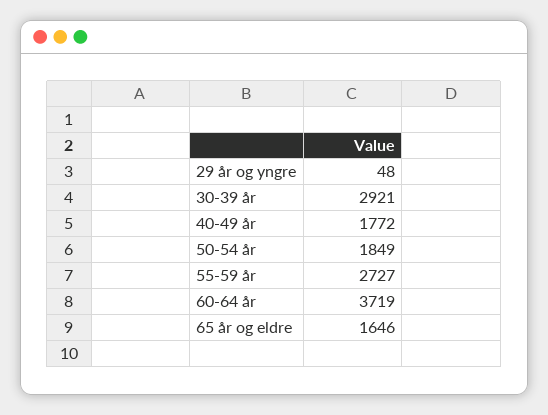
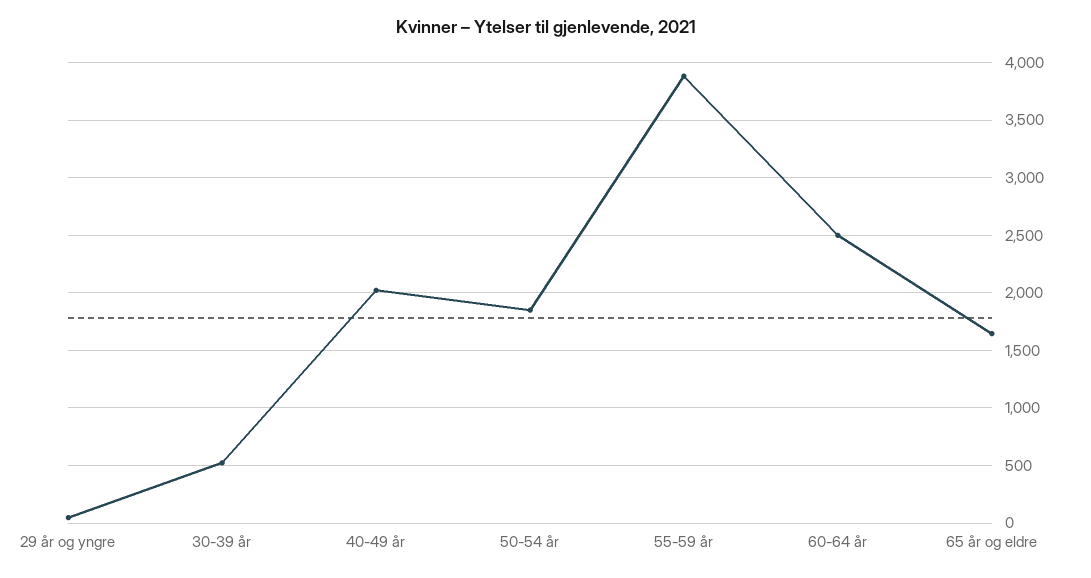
30-39 år: 2921 -> 500
40-49 år: 1772 -> 2000
55-59 år: 2727 -> 3900
60-64 år: 3719 -> 2500

